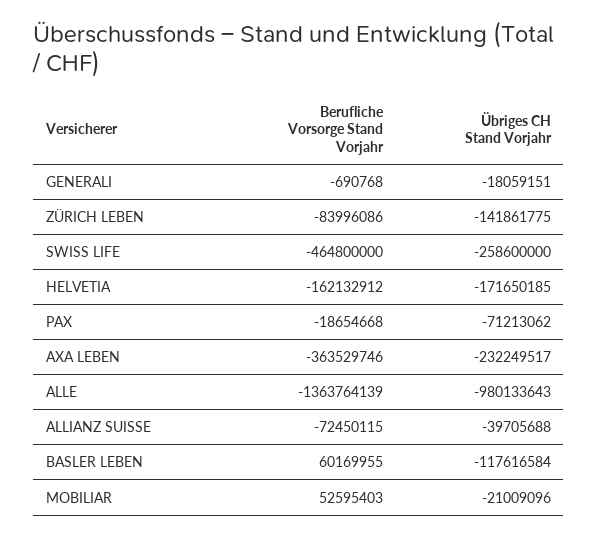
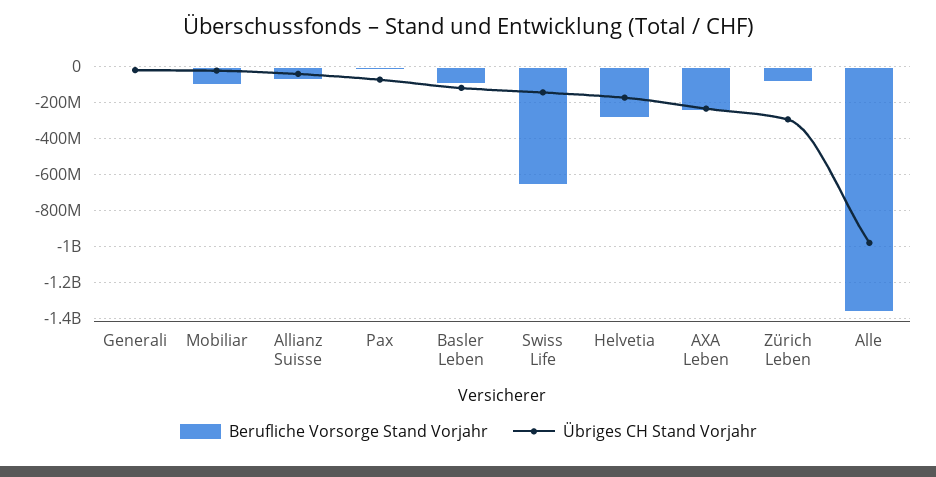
Übriges CH Stand Vorjahr, ZÜRICH LEBEN: -141861775 -> -300000000
Berufliche Vorsorge Stand Vorjahr, SWISS LIFE: -464800000 -> -650000000
Übriges CH Stand Vorjahr, SWISS LIFE: -258600000 -> -150000000
Berufliche Vorsorge Stand Vorjahr, HELVETIA: -162132912 -> -300000000
Berufliche Vorsorge Stand Vorjahr, AXA LEBEN: -363529746 -> -250000000
Berufliche Vorsorge Stand Vorjahr, BASLER LEBEN: 60169955 -> -100000000
Berufliche Vorsorge Stand Vorjahr, MOBILIAR: 52595403 -> -100000000

